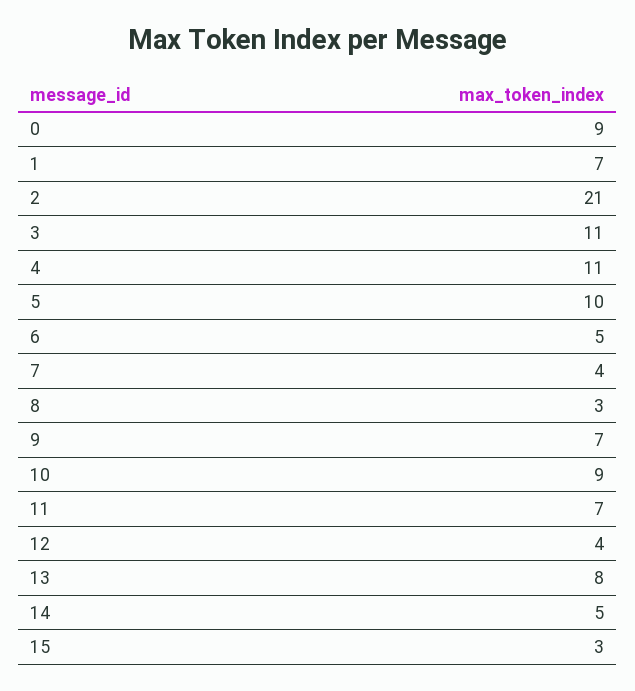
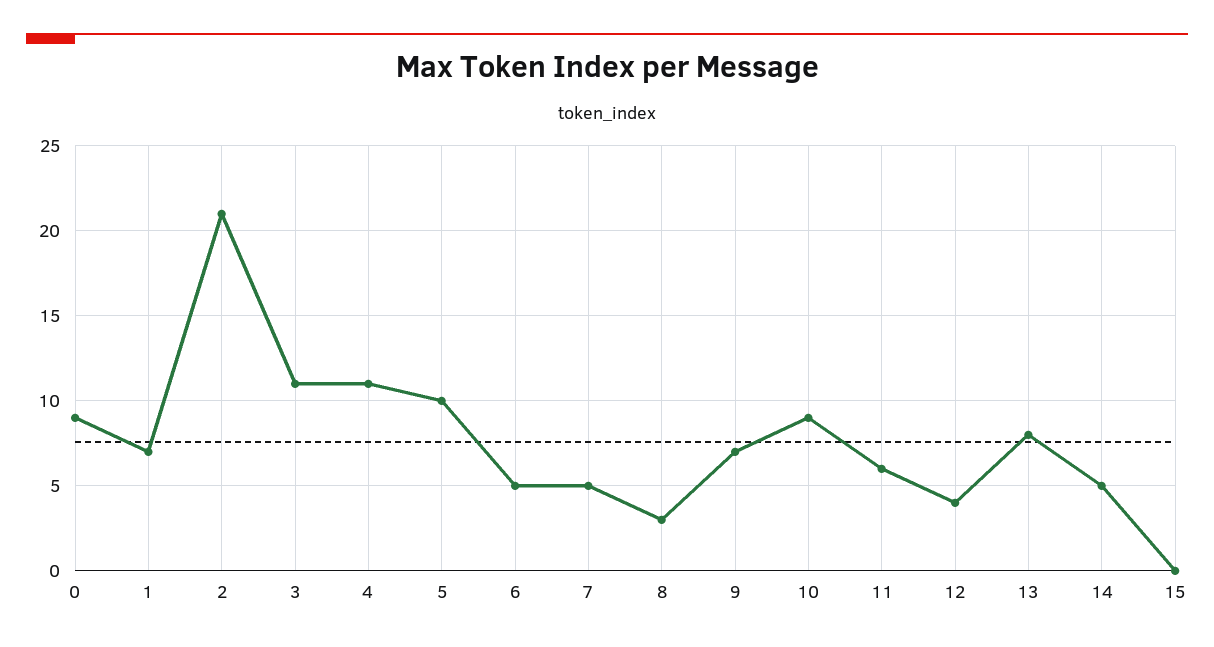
7: 4 -> 5
11: 7 -> 6
15: 3 -> 0

